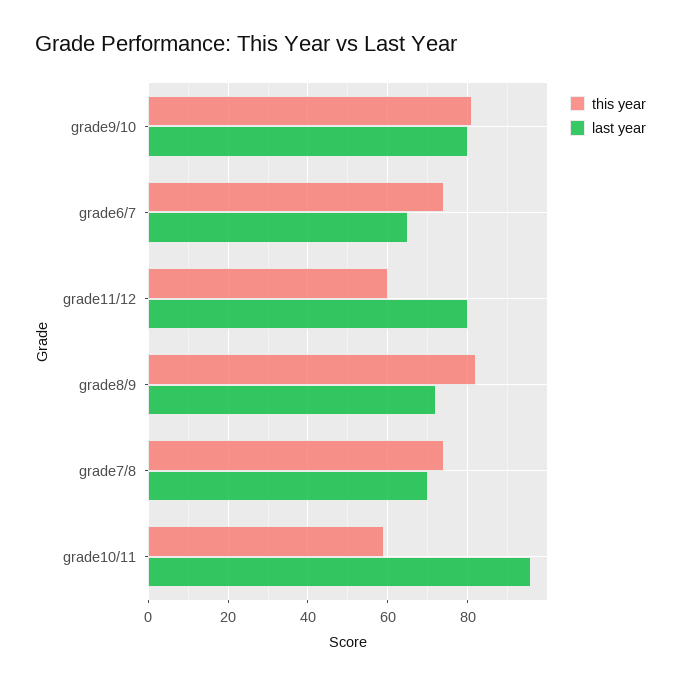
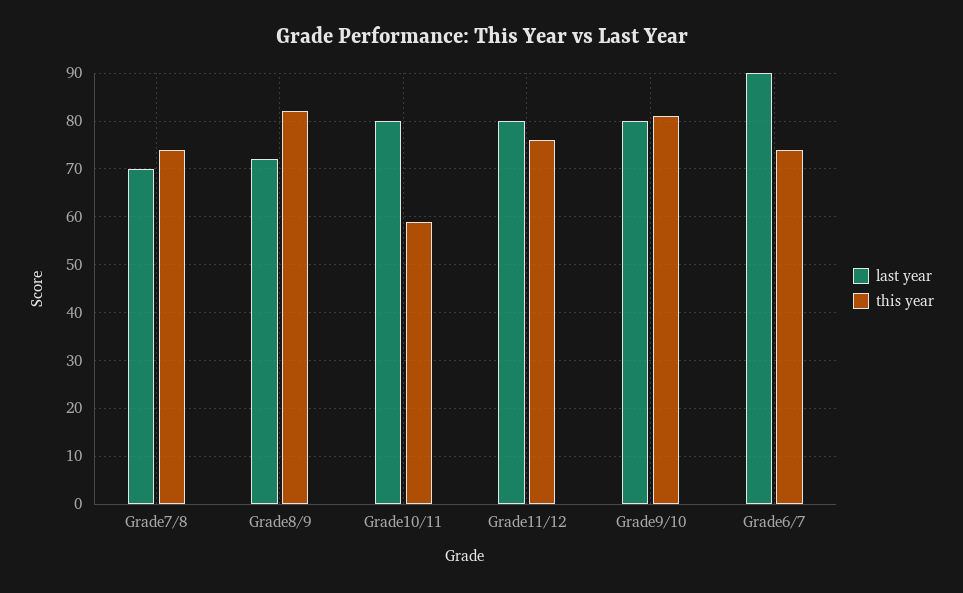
last year, grade6/7: 65 -> 90
this year, grade11/12: 60 -> 75
last year, grade10/11: 95 -> 80

